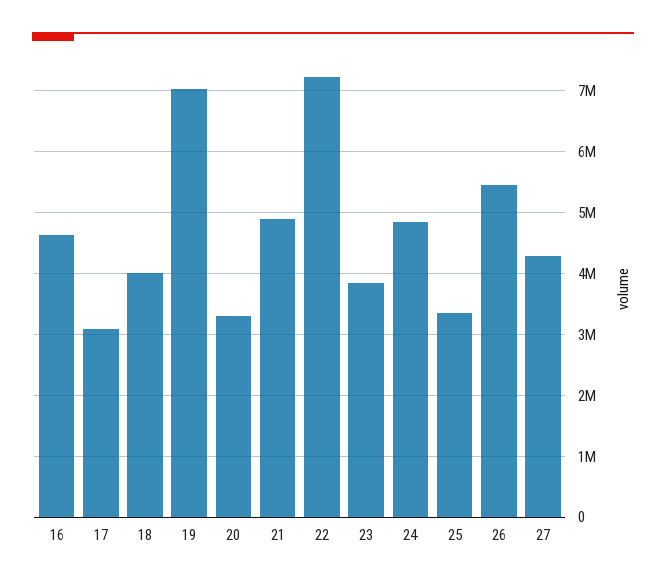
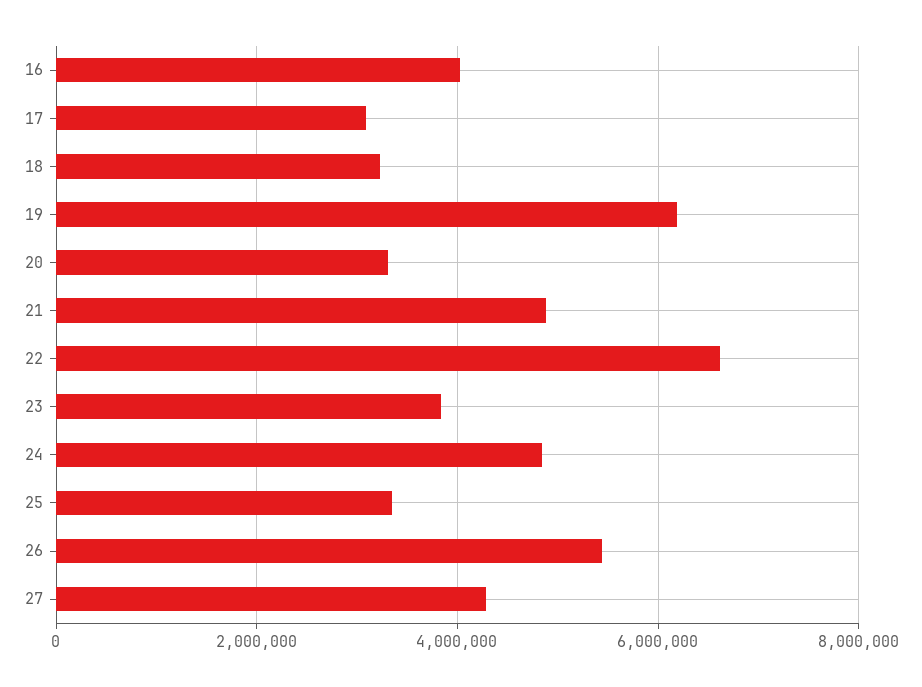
16: 4600000 -> 4000000
18: 4000000 -> 3200000
19: 7000000 -> 6200000
22: 7200000 -> 6600000

